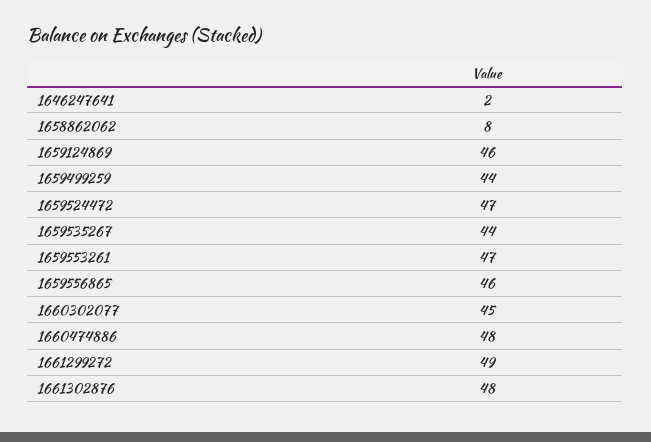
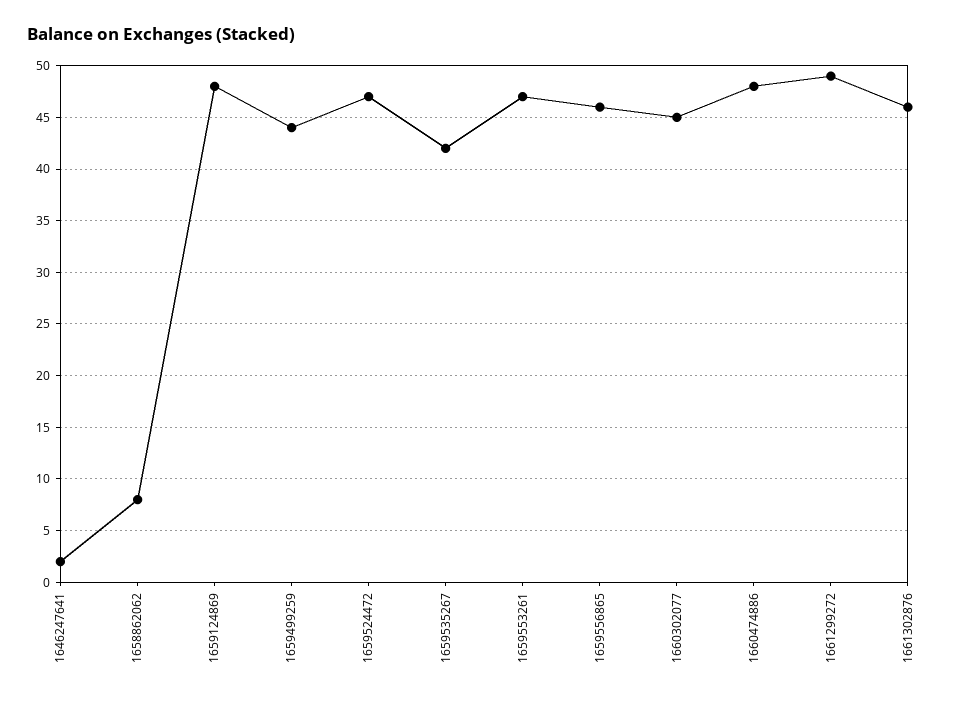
1659124869: 46 -> 48
1659535267: 44 -> 42
1661302876: 48 -> 46

